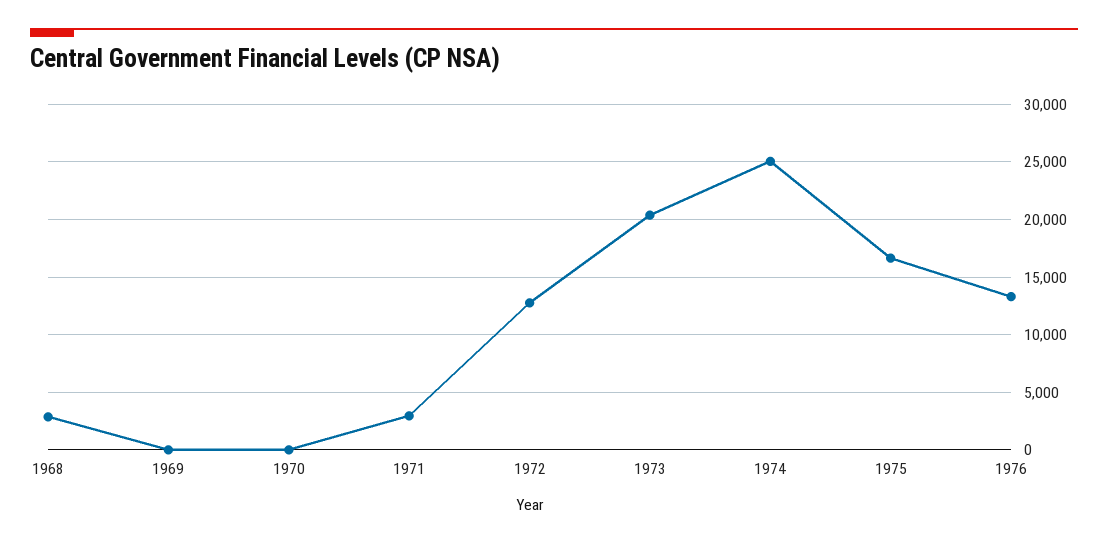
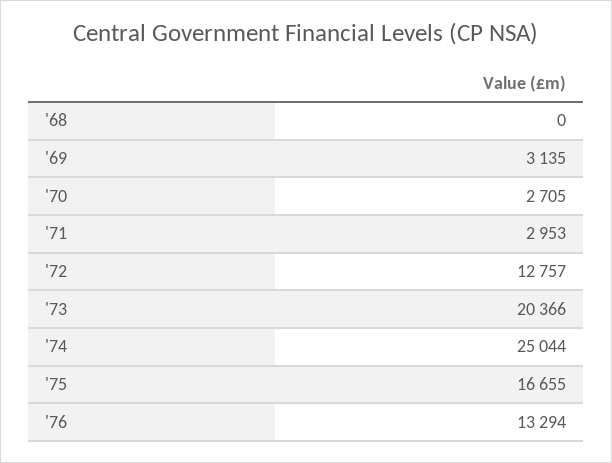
1968: 3000 -> 0
1969: 0 -> 3135
1970: 0 -> 2705

